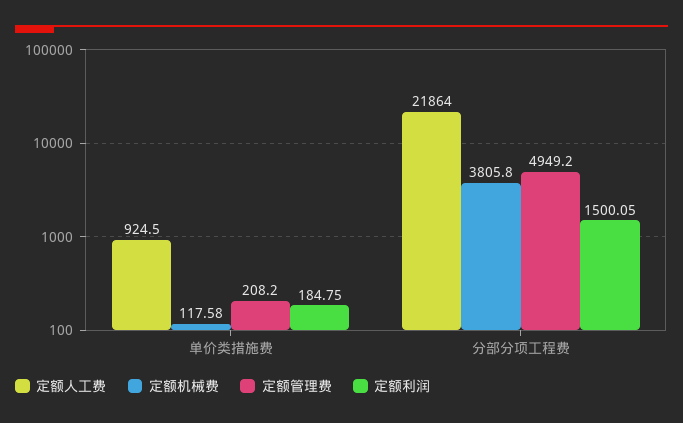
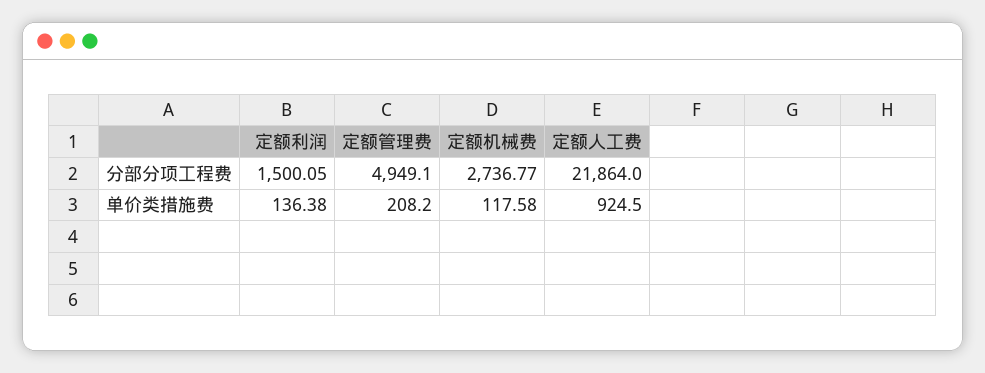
定额利润, 单价类措施费: 184.75 -> 136.38
定额机械费, 分部分项工程费: 3805.8 -> 2736.77
定额管理费, 分部分项工程费: 4949.2 -> 4949.1

